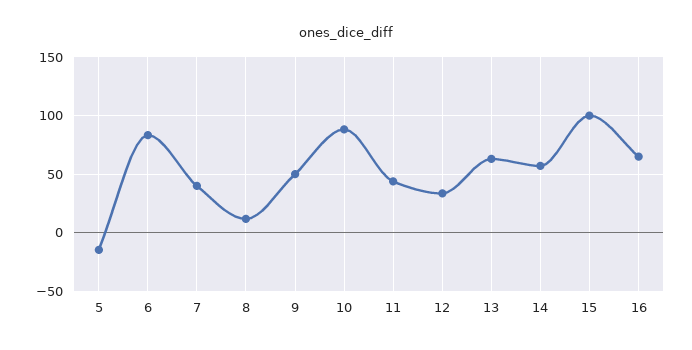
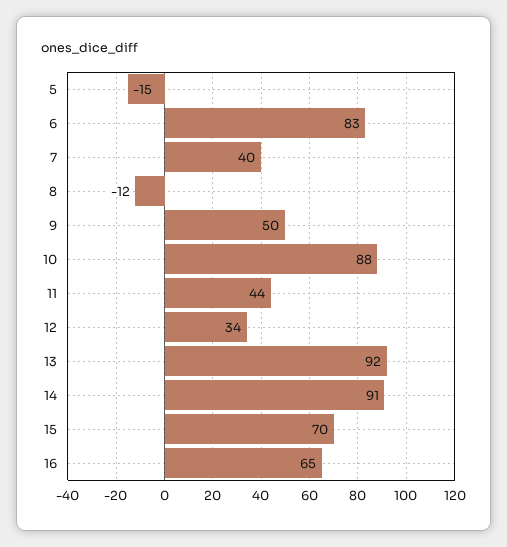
8: 10 -> -12
13: 60 -> 92
14: 60 -> 91
15: 100 -> 70

